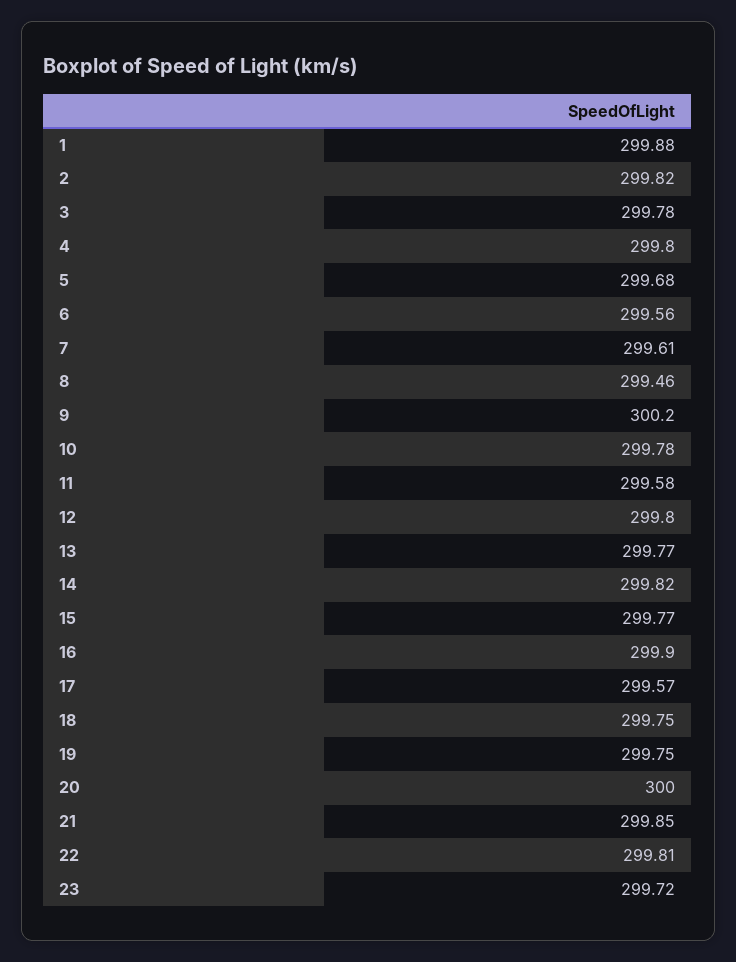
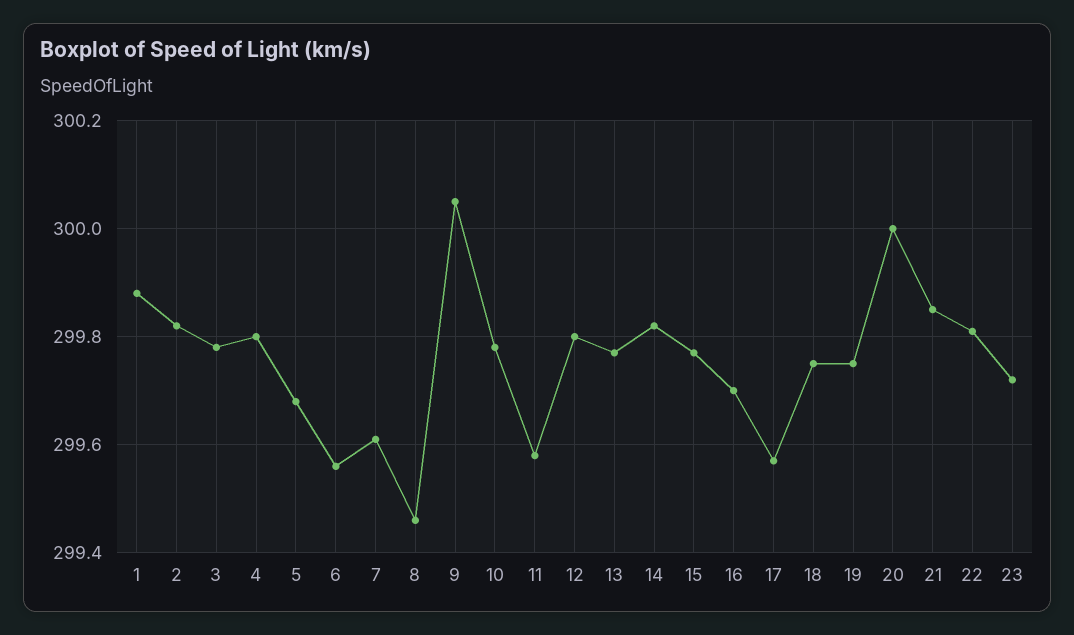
9: 300.2 -> 300.05
16: 299.9 -> 299.7

